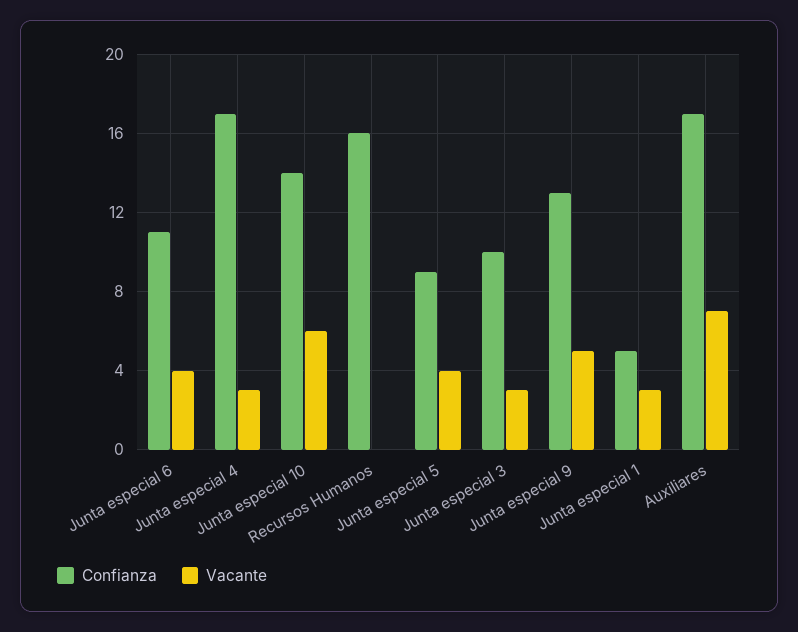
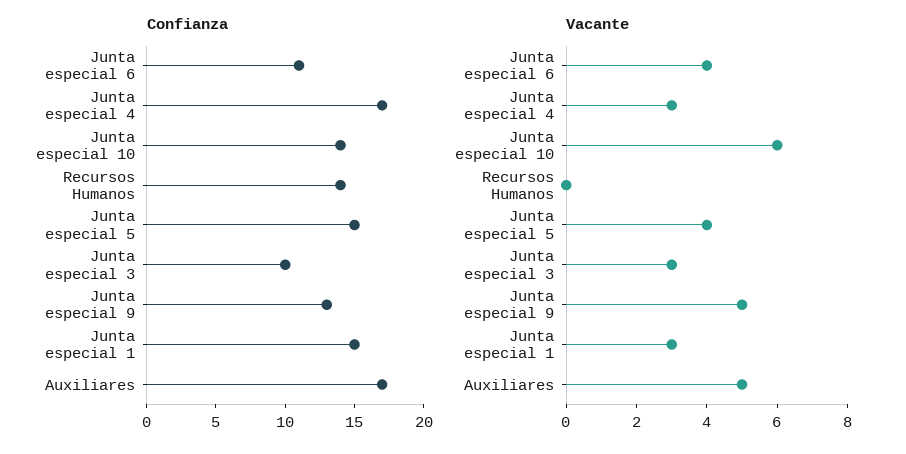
Confianza, Recursos Humanos: 16 -> 14
Confianza, Junta especial 5: 9 -> 15
Confianza, Junta especial 1: 5 -> 15
Vacante, Auxiliares: 7 -> 5

